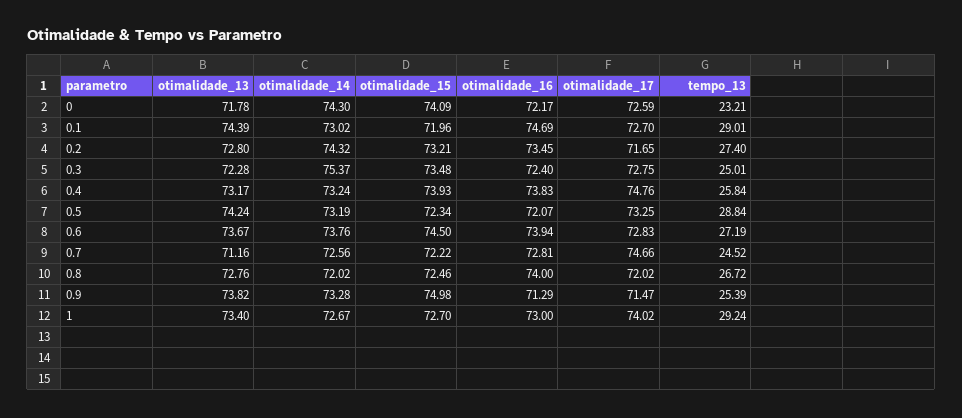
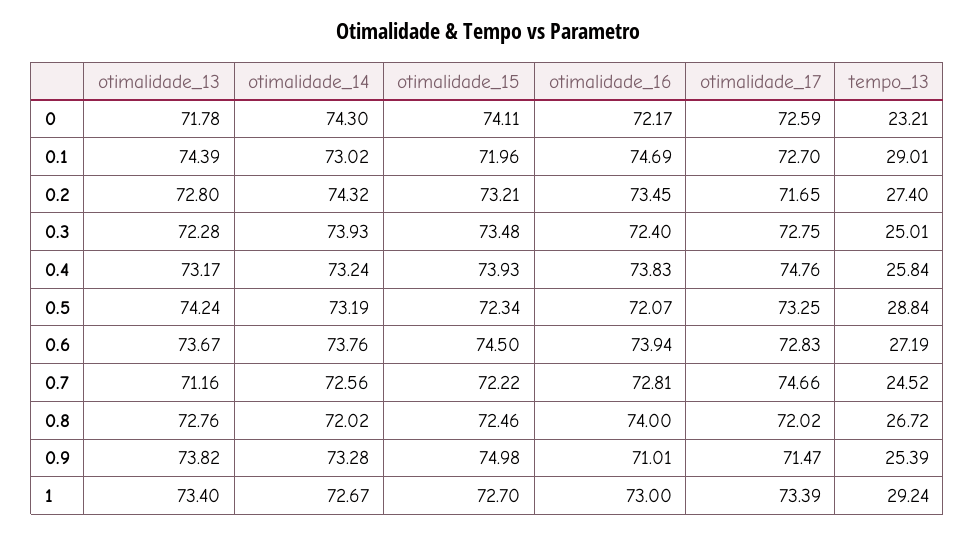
otimalidade_15, 0: 74.09 -> 74.11
otimalidade_14, 0.3: 75.37 -> 73.93
otimalidade_16, 0.9: 71.29 -> 71.01
otimalidade_17, 1: 74.02 -> 73.39

